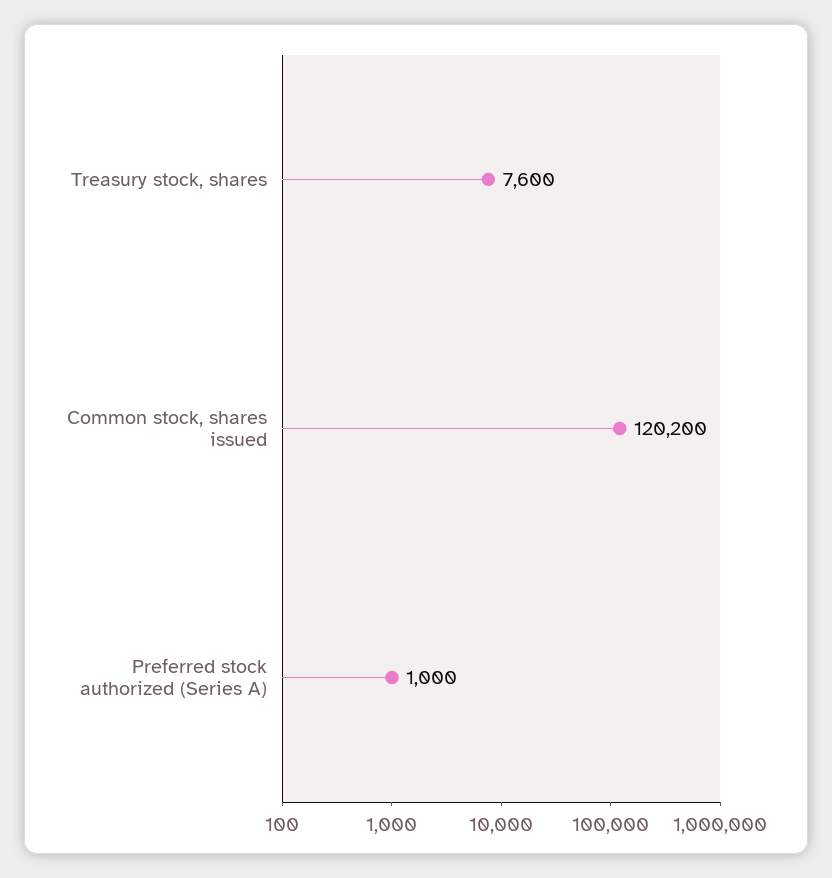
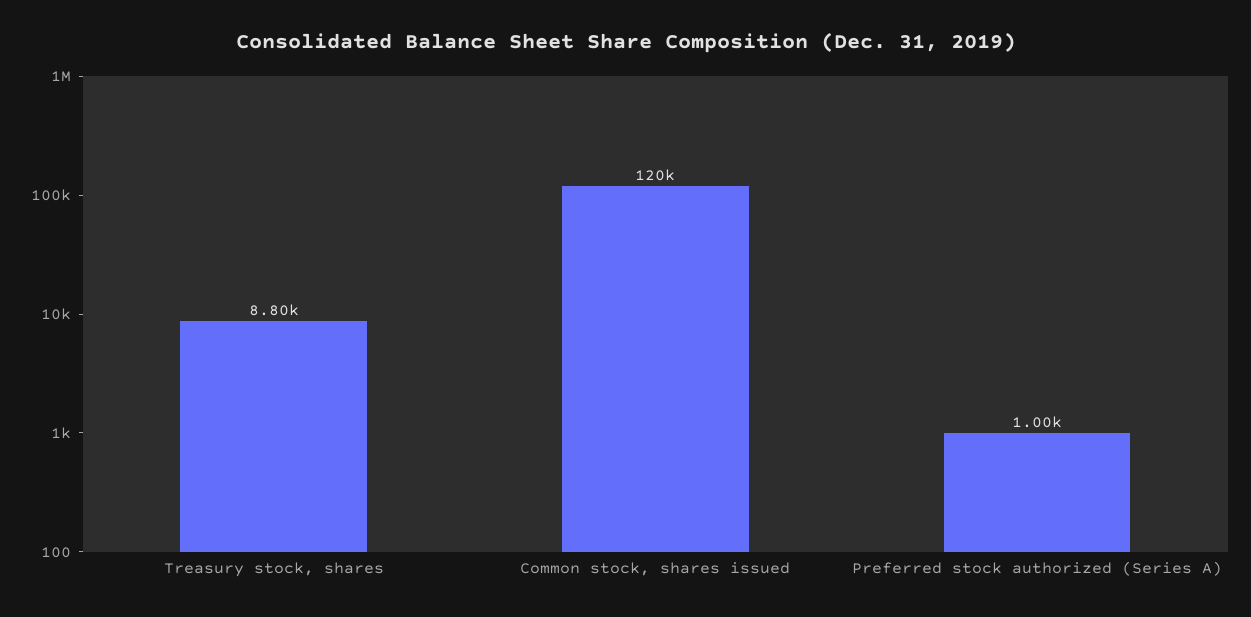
Treasury stock, shares: 7600 -> 8800

